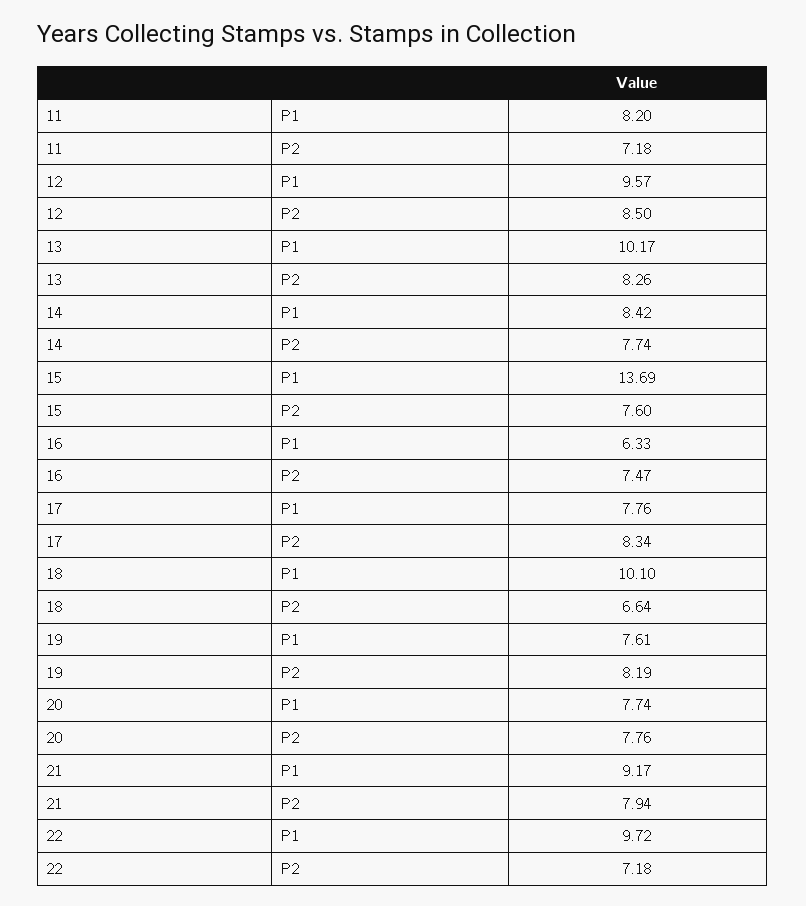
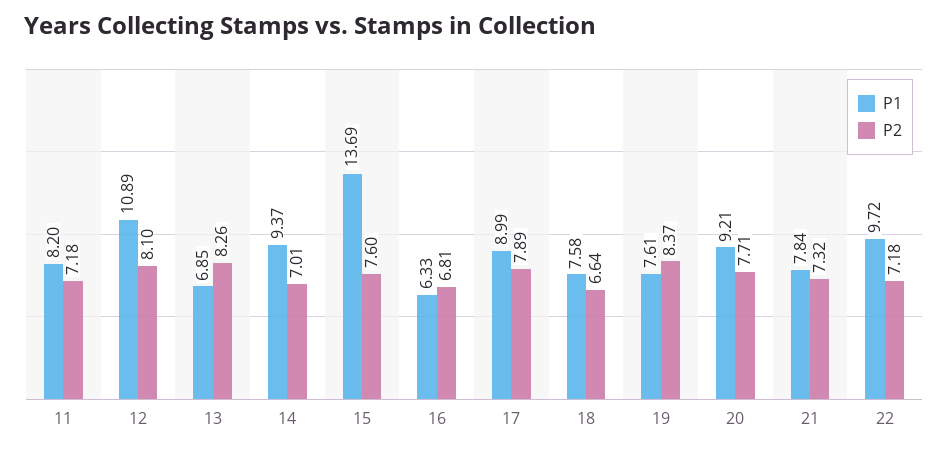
P1, 12: 9.57 -> 10.89
P2, 12: 8.5 -> 8.1
P1, 13: 10.17 -> 6.85
P1, 14: 8.42 -> 9.37
P2, 14: 7.74 -> 7.01
P2, 16: 7.47 -> 6.81
P1, 17: 7.76 -> 8.99
P2, 17: 8.34 -> 7.89
P1, 18: 10.1 -> 7.58
P2, 19: 8.19 -> 8.37
P1, 20: 7.74 -> 9.21
P2, 20: 7.76 -> 7.71
P1, 21: 9.17 -> 7.84
P2, 21: 7.94 -> 7.32

